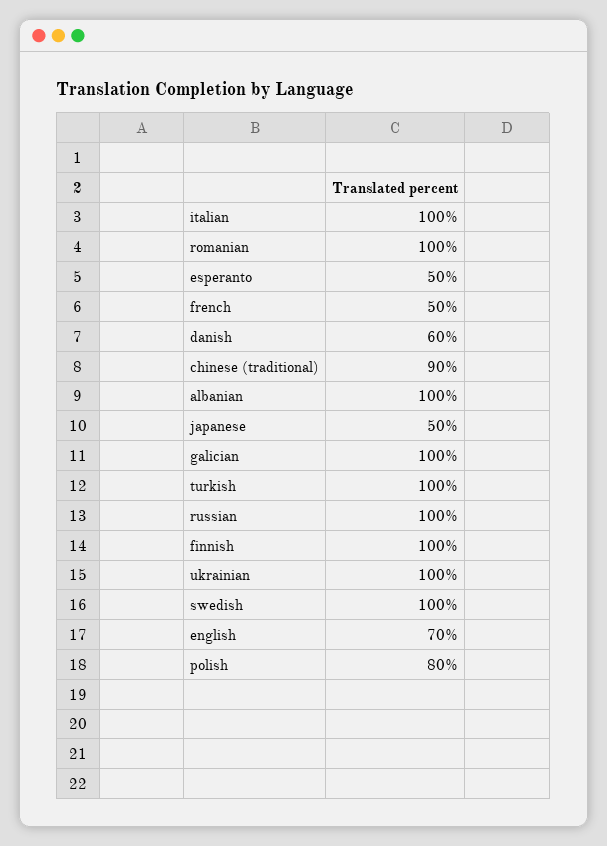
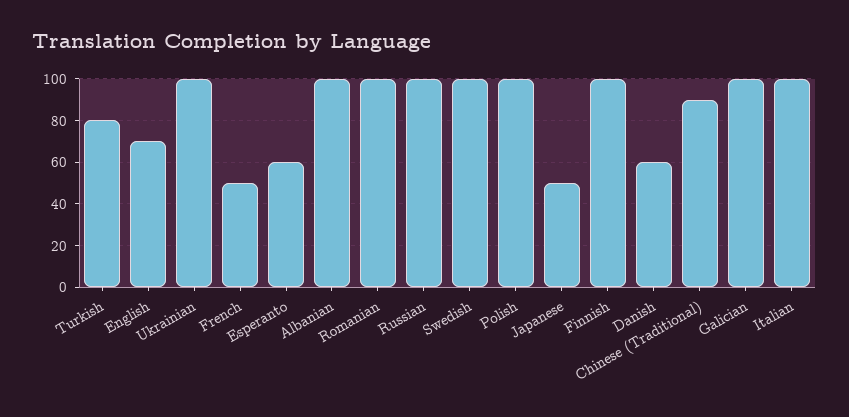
esperanto: 50 -> 60
turkish: 100 -> 80
polish: 80 -> 100

